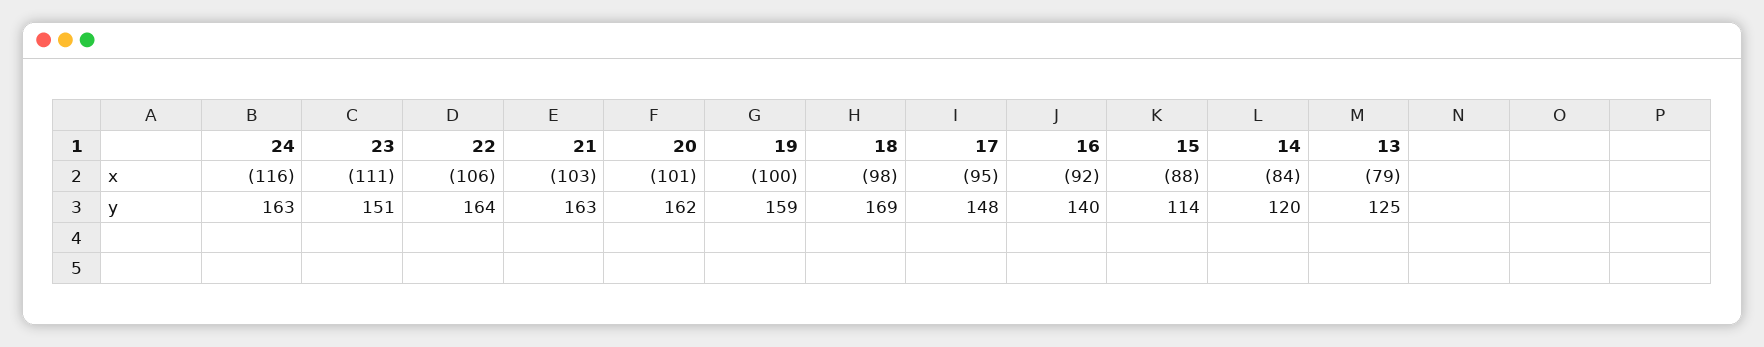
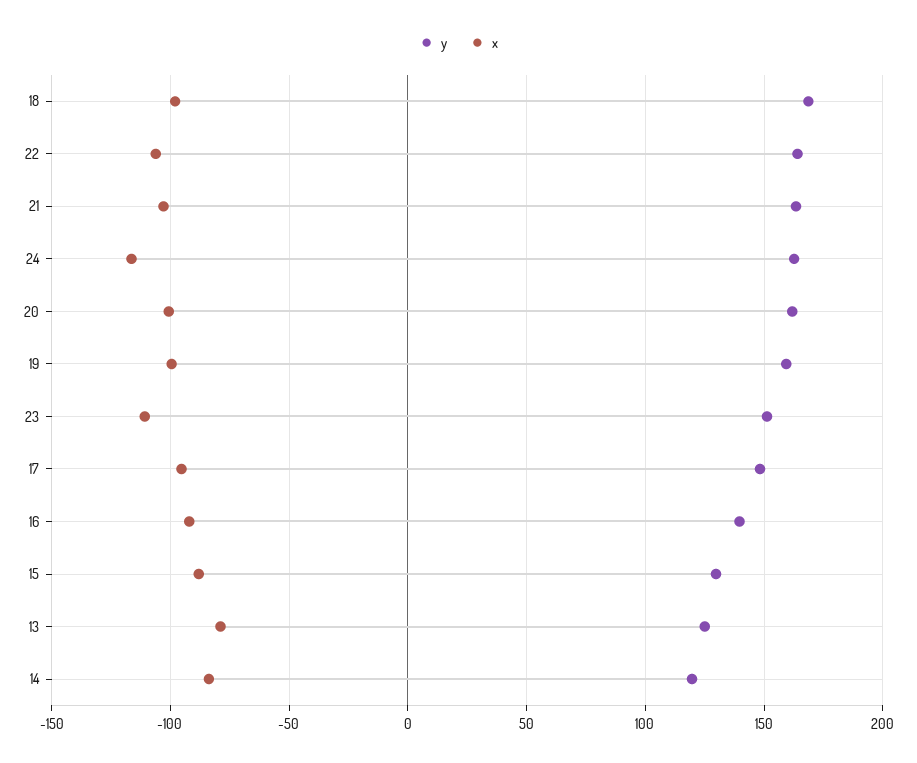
y, 15: 114 -> 130

